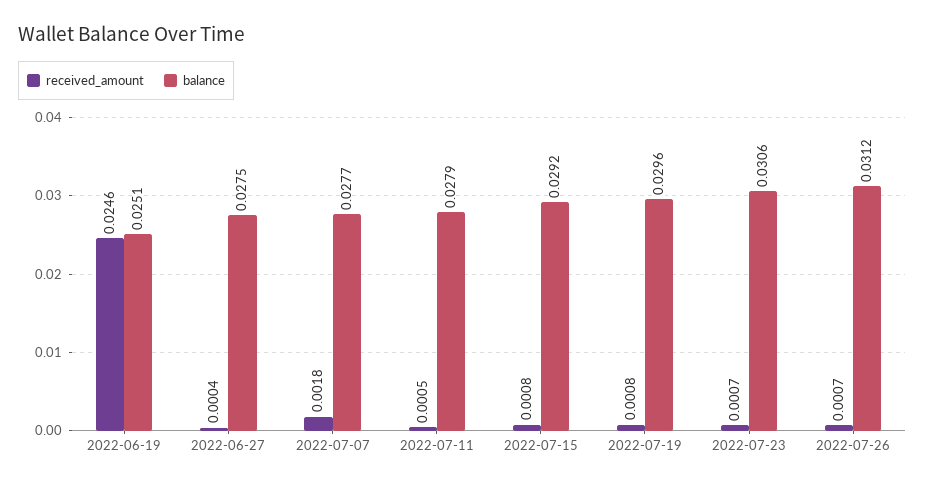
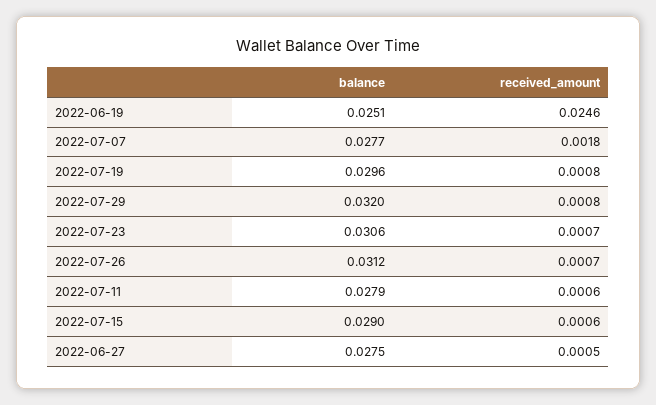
received_amount, 2022-06-27: 0.0004 -> 0.0005
received_amount, 2022-07-11: 0.0005 -> 0.0006
received_amount, 2022-07-15: 0.0008 -> 0.0006
balance, 2022-07-15: 0.0292 -> 0.029
balance, 2022-07-29: none -> 0.032
received_amount, 2022-07-29: none -> 0.0008

